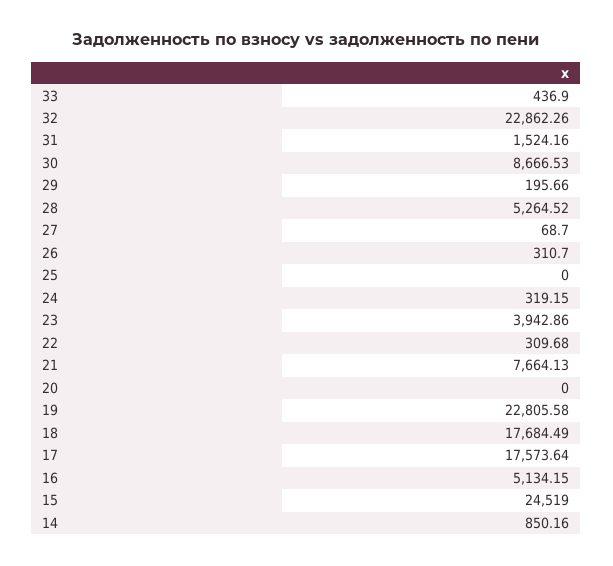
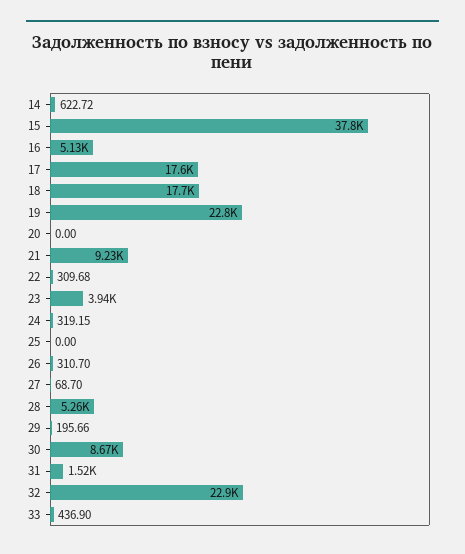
21: 7664.13 -> 9230
15: 24519 -> 37800
14: 850.16 -> 622.72

